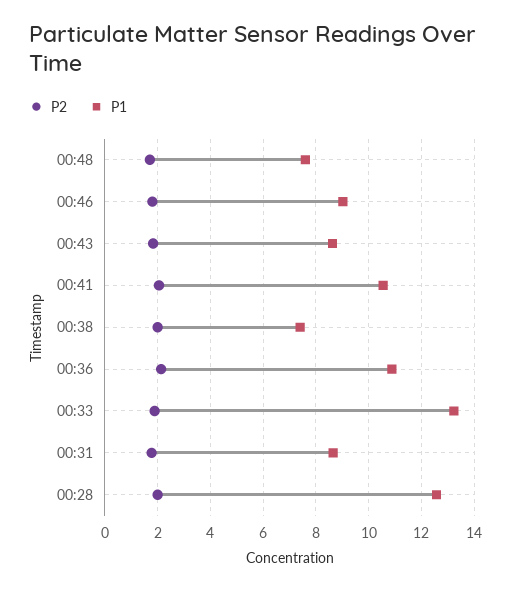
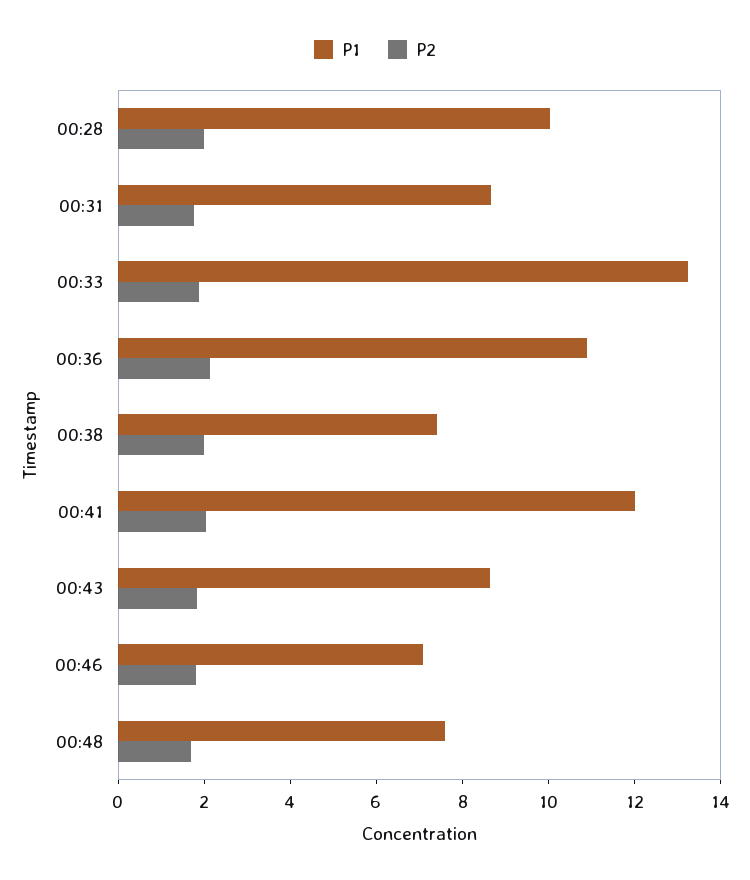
P1, 00:46: 9 -> 7
P1, 00:41: 10.5 -> 12
P1, 00:28: 12.5 -> 10

